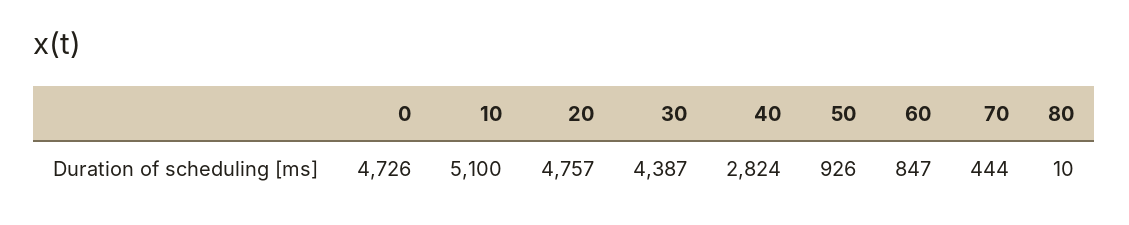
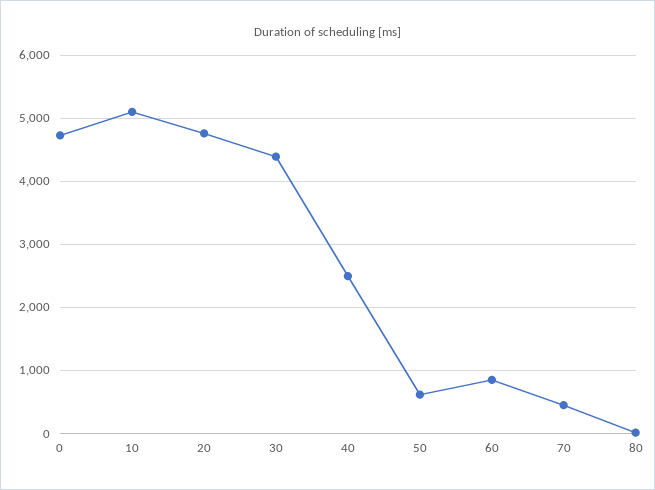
40: 2824 -> 2500
50: 926 -> 600

